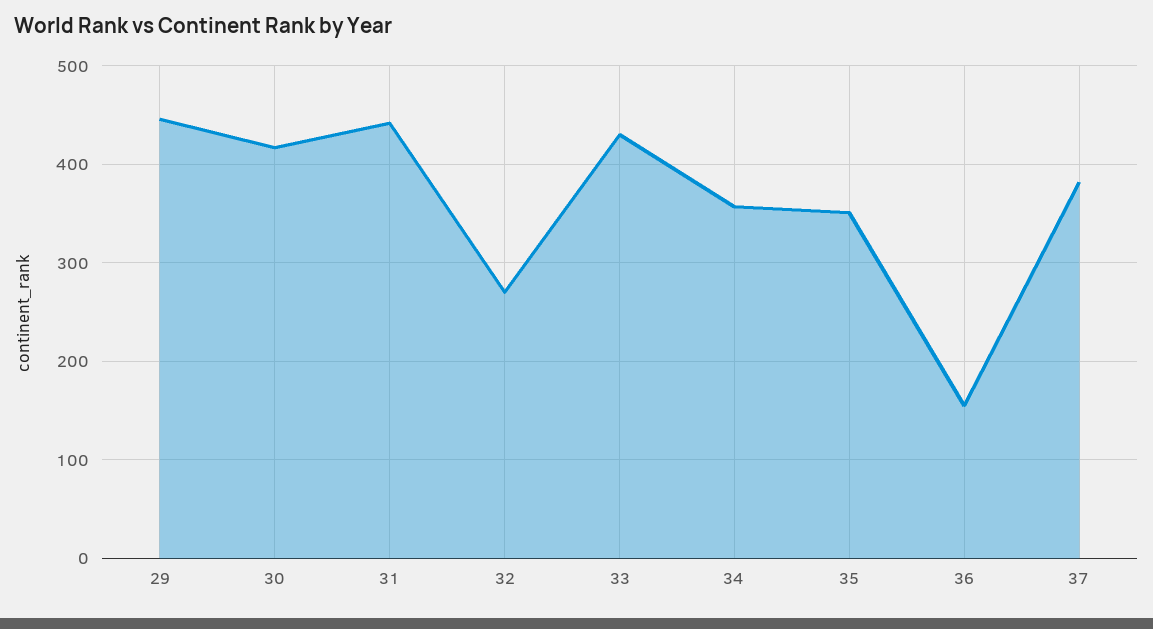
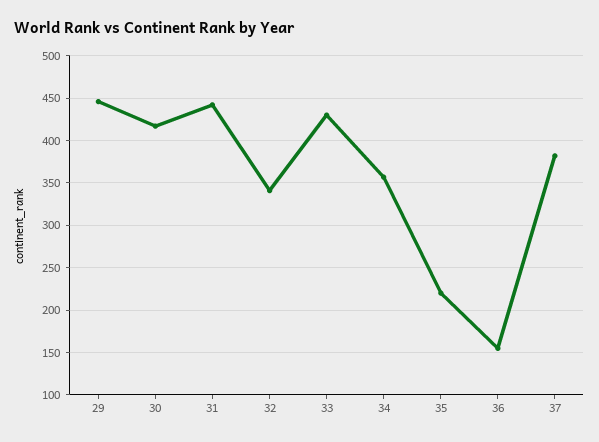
32: 270 -> 340
35: 350 -> 220

